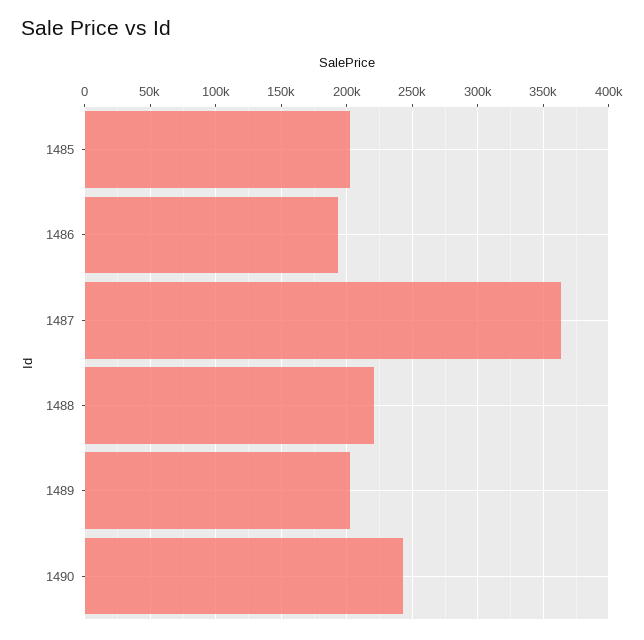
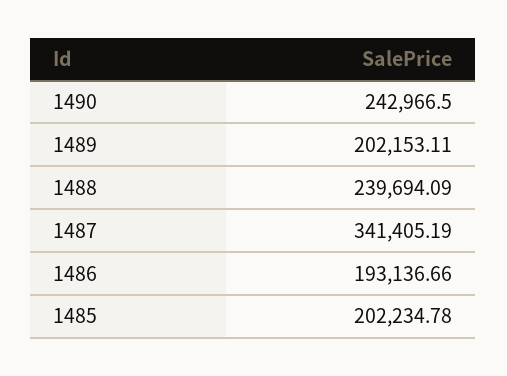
1487: 365000 -> 341405.19
1488: 220000 -> 239694.09

